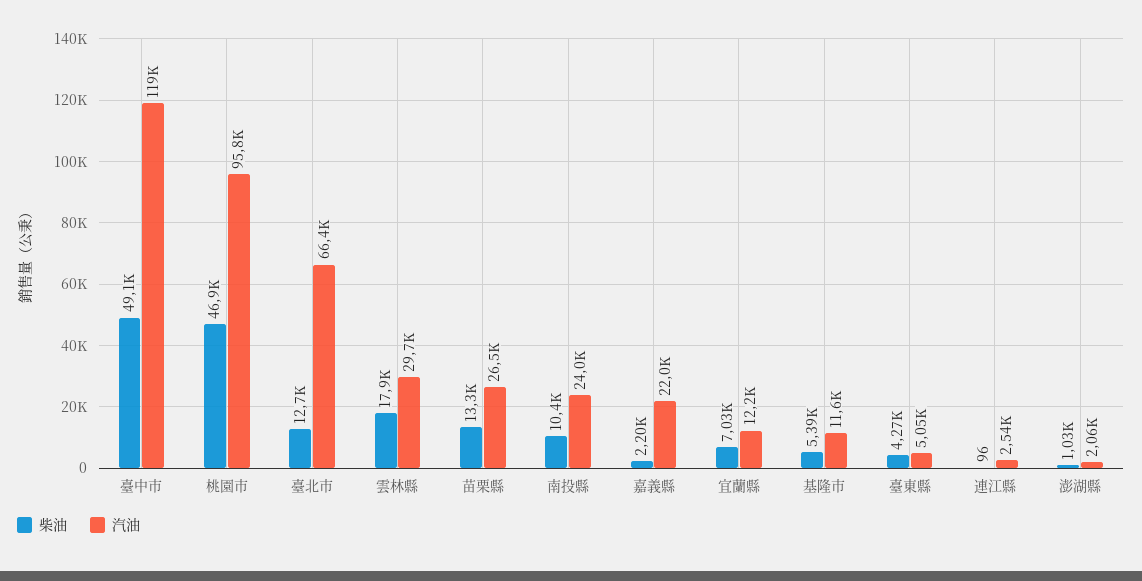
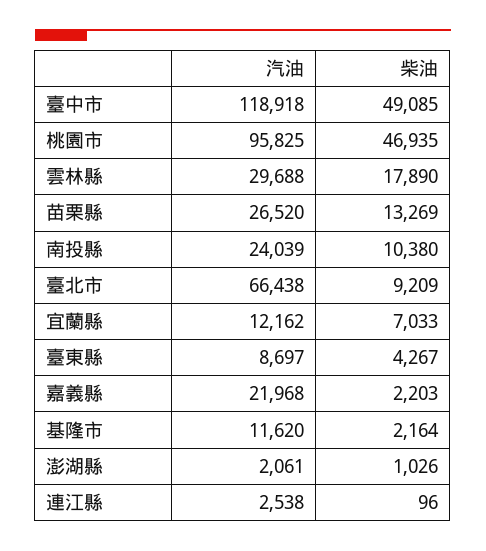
柴油, 臺北市: 12700 -> 9209
柴油, 基隆市: 5390 -> 2164
汽油, 臺東縣: 5050 -> 8697

